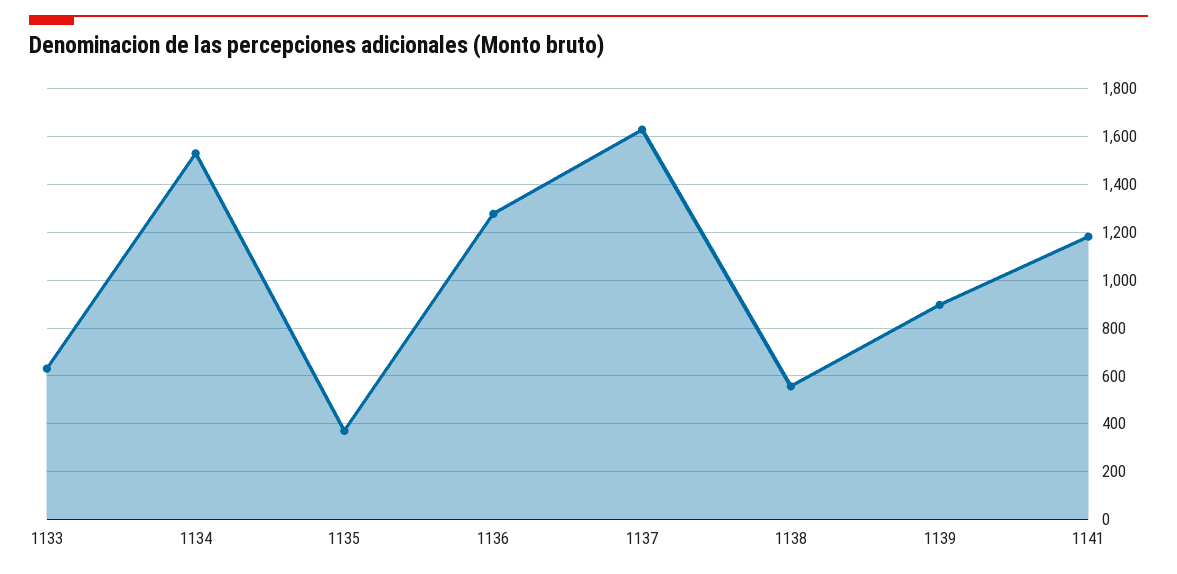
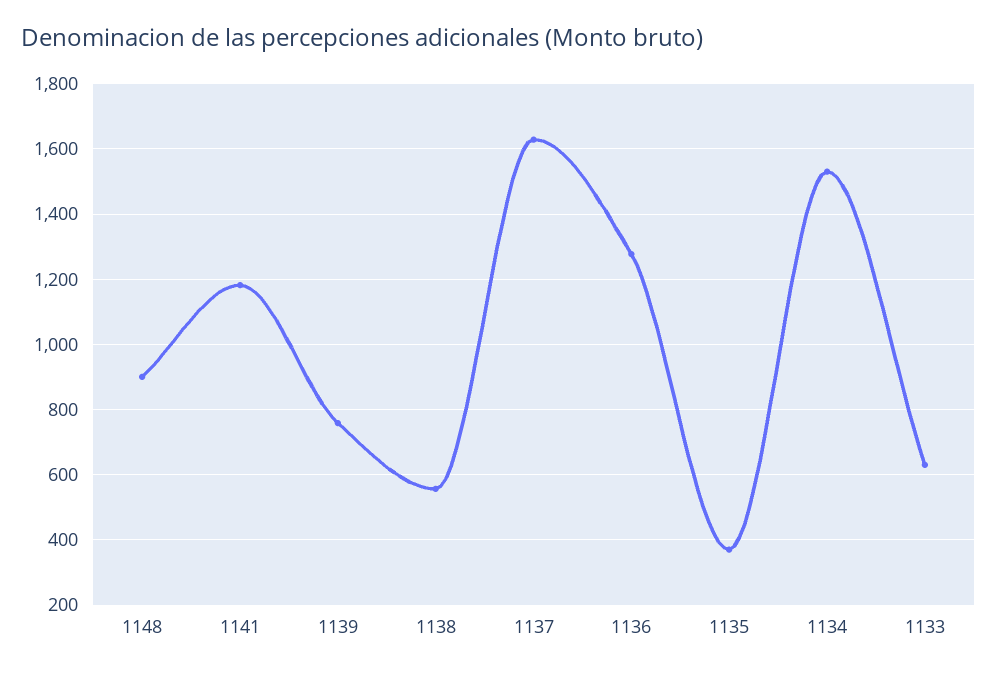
1139: 900 -> 760
1148: none -> 900

